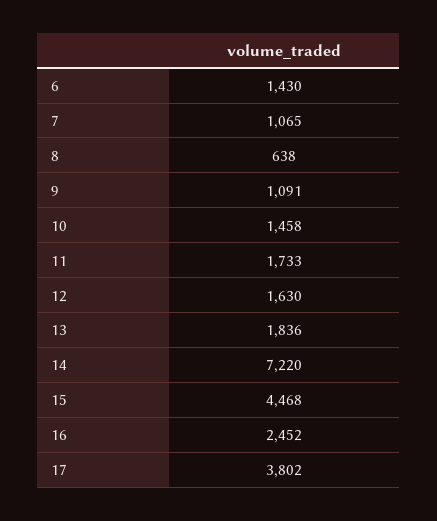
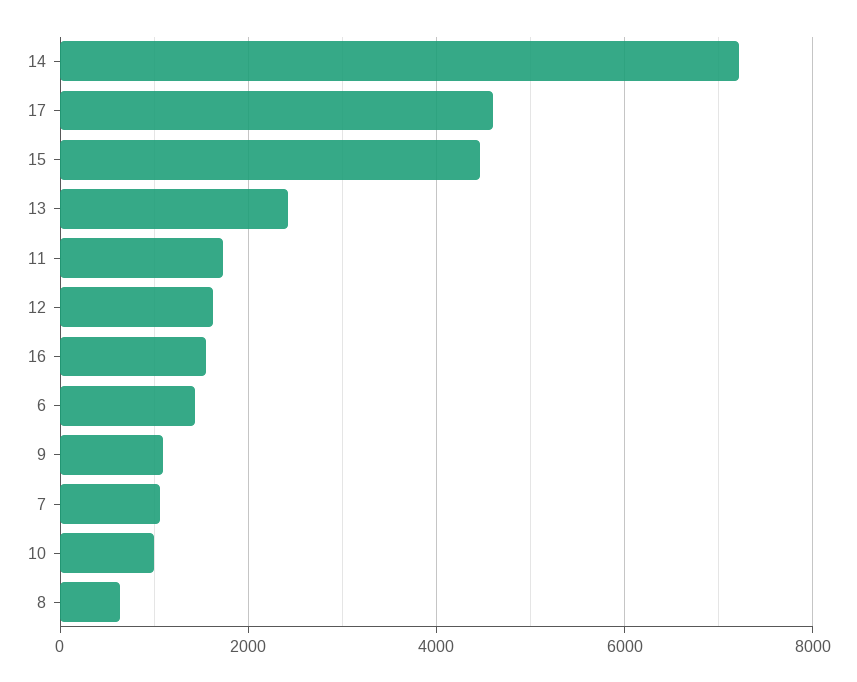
10: 1458 -> 1000
13: 1836 -> 2400
16: 2452 -> 1600
17: 3802 -> 4600

